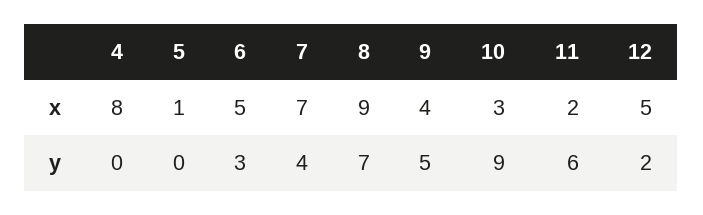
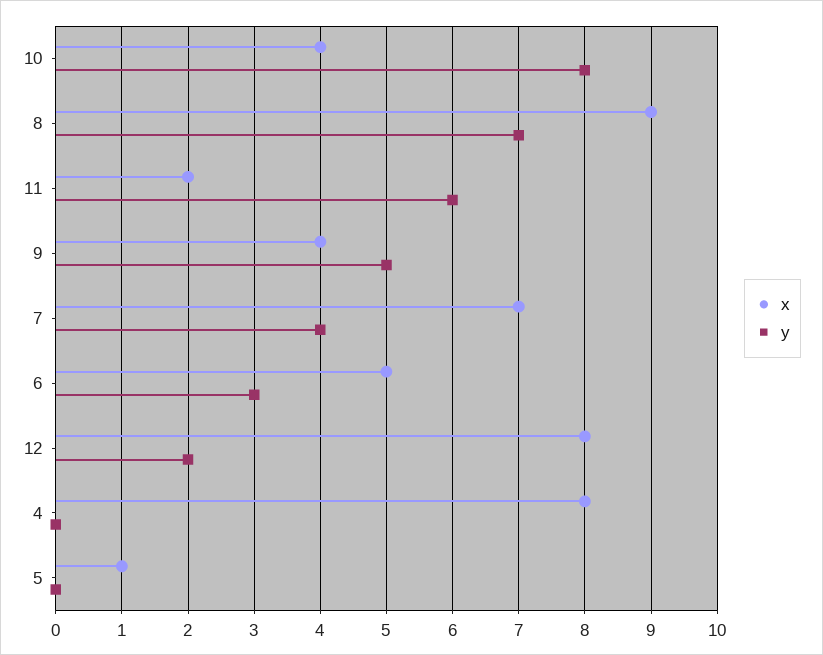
x, 10: 3 -> 4
x, 12: 5 -> 8
y, 10: 9 -> 8

